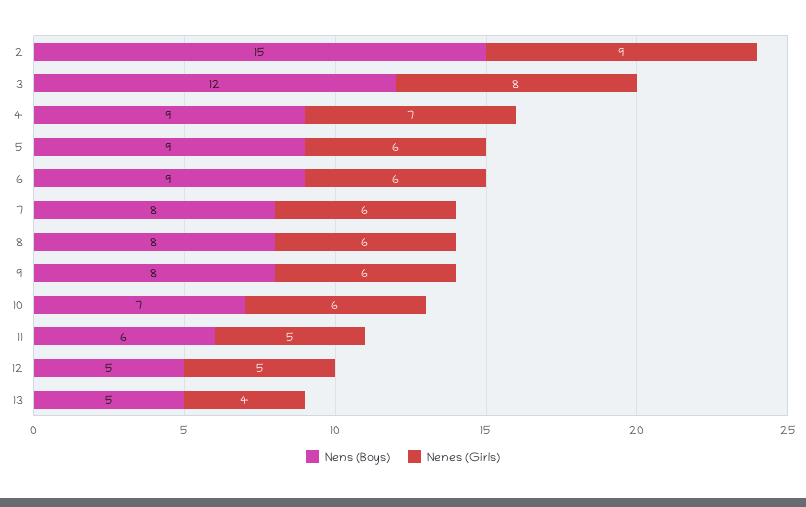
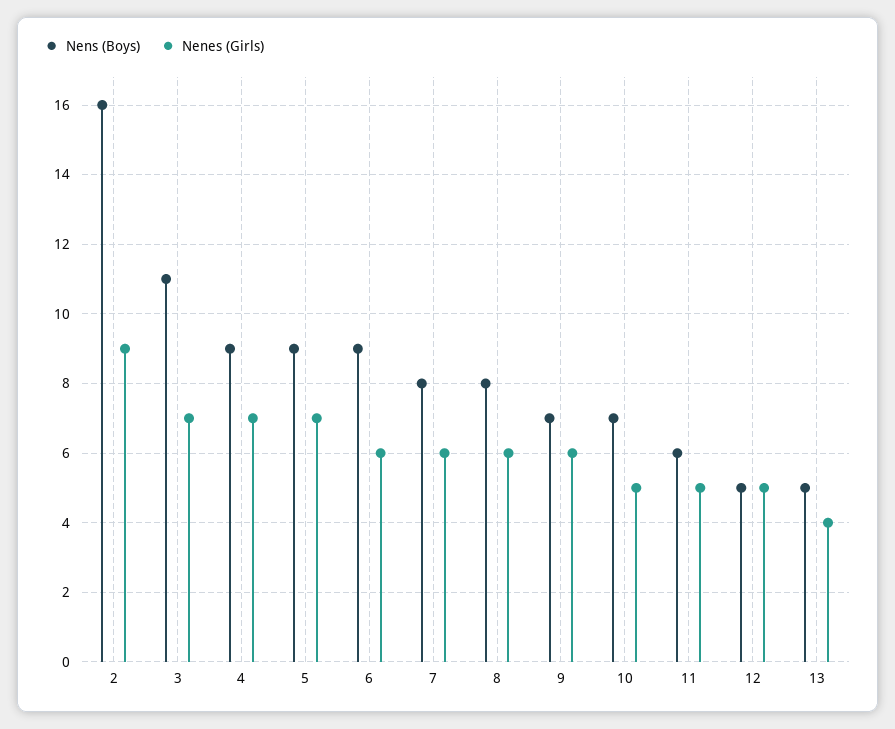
Nens (Boys), 2: 15 -> 16
Nens (Boys), 3: 12 -> 11
Nenes (Girls), 3: 8 -> 7
Nenes (Girls), 5: 6 -> 7
Nens (Boys), 9: 8 -> 7
Nenes (Girls), 10: 6 -> 5

